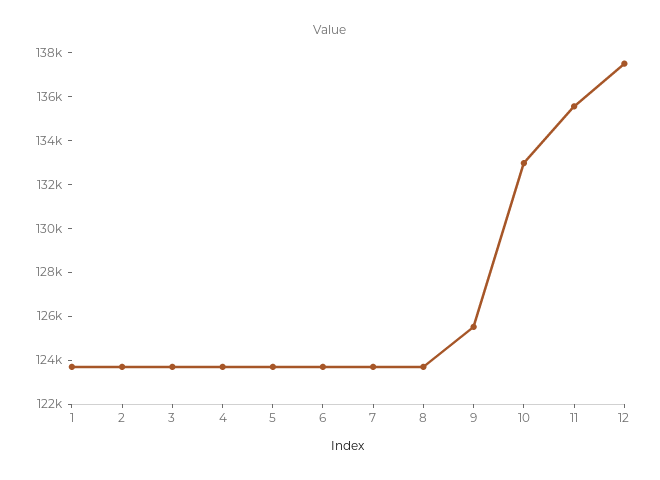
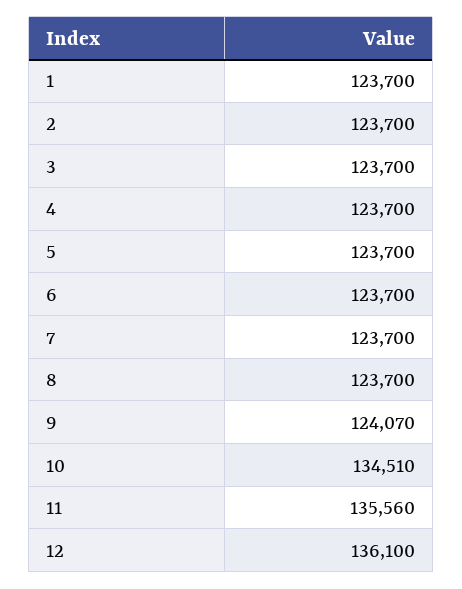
9: 125500 -> 124070
10: 133000 -> 134510
12: 137500 -> 136100

